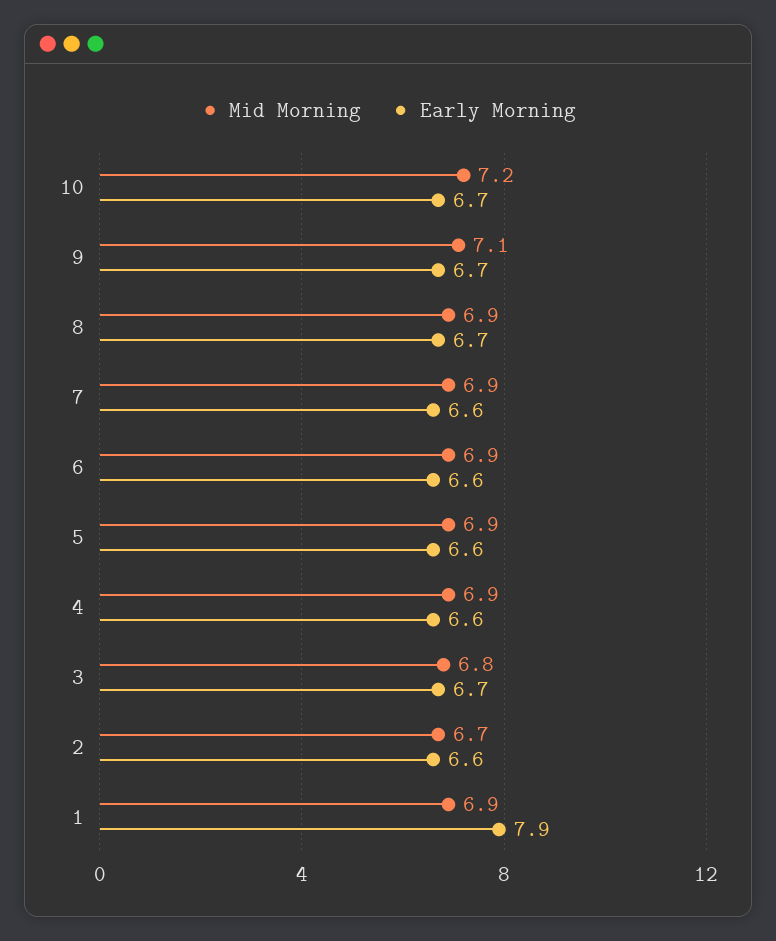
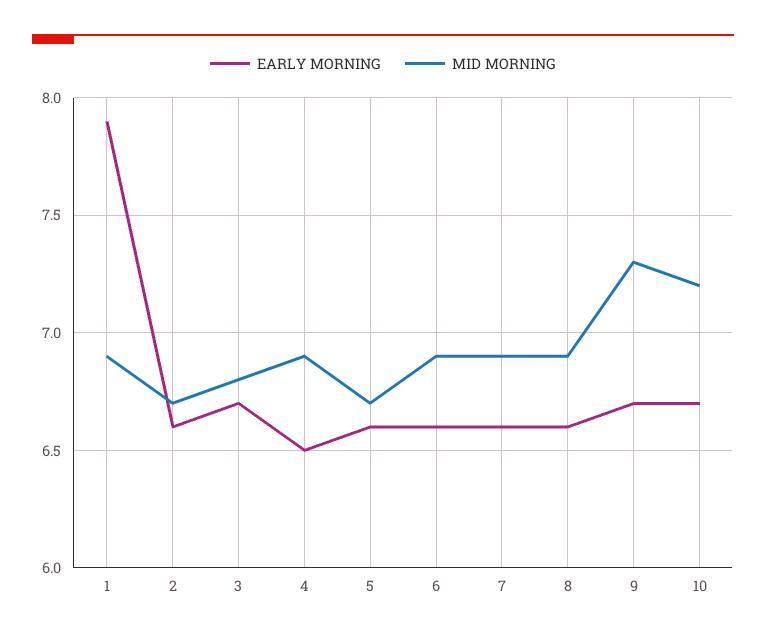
Mid Morning, 9: 7.1 -> 7.3
Early Morning, 8: 6.7 -> 6.6
Mid Morning, 5: 6.9 -> 6.7
Early Morning, 4: 6.6 -> 6.5

